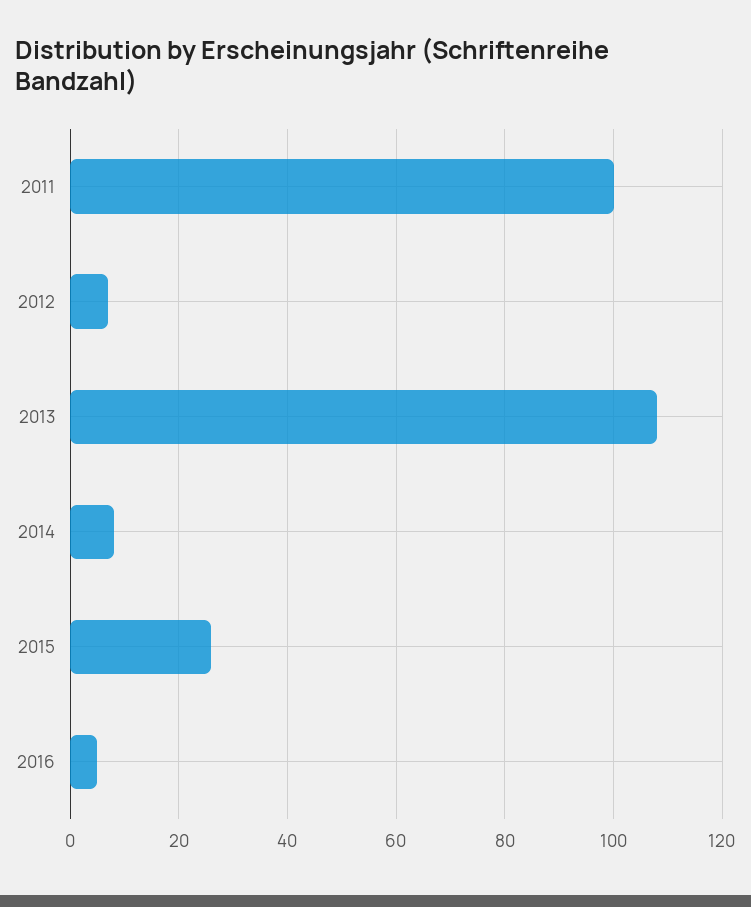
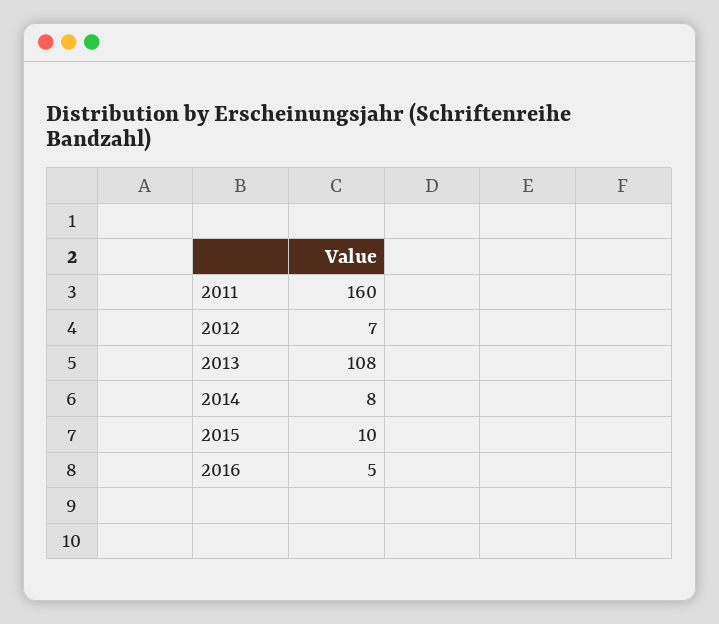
2011: 100 -> 160
2015: 25 -> 10

